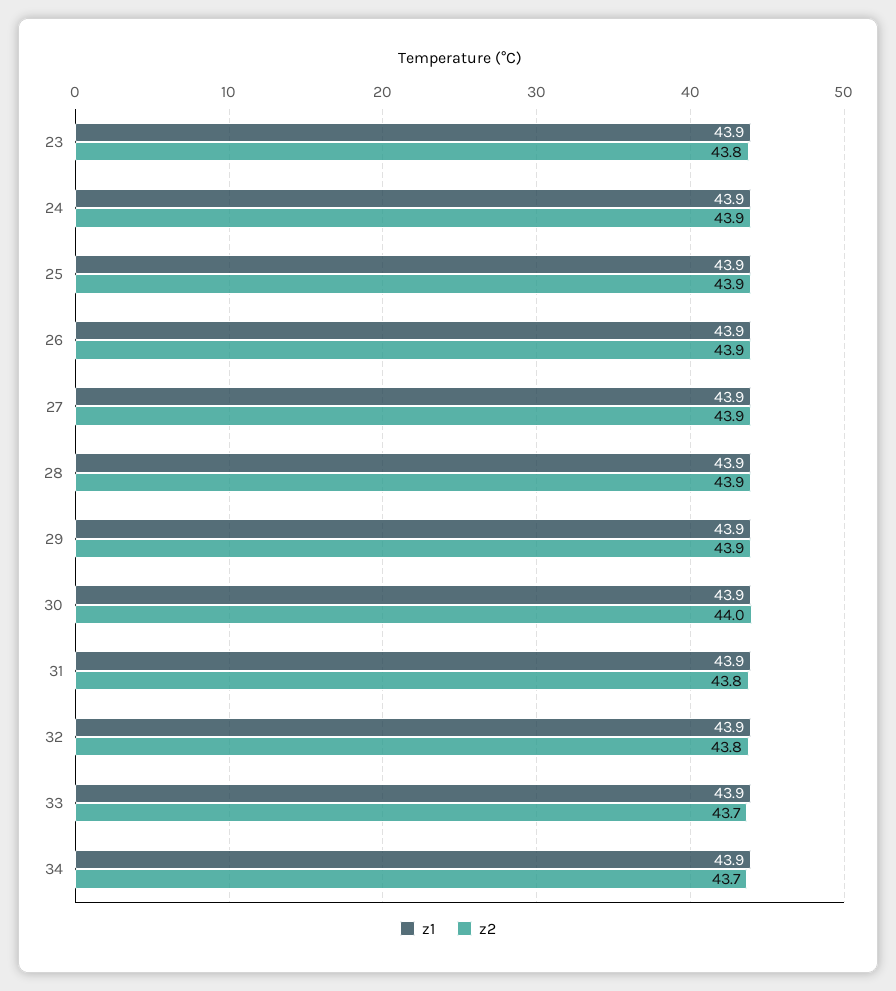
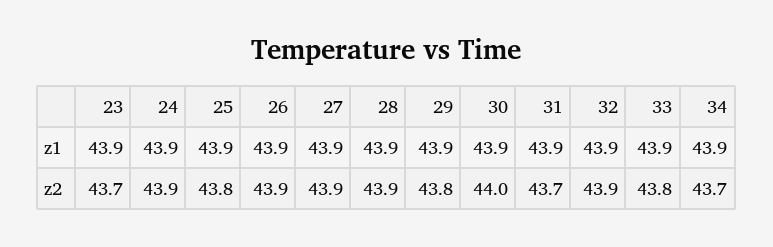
z2, 23: 43.8 -> 43.7
z2, 25: 43.9 -> 43.8
z2, 29: 43.9 -> 43.8
z2, 31: 43.8 -> 43.7
z2, 32: 43.8 -> 43.9
z2, 33: 43.7 -> 43.8

